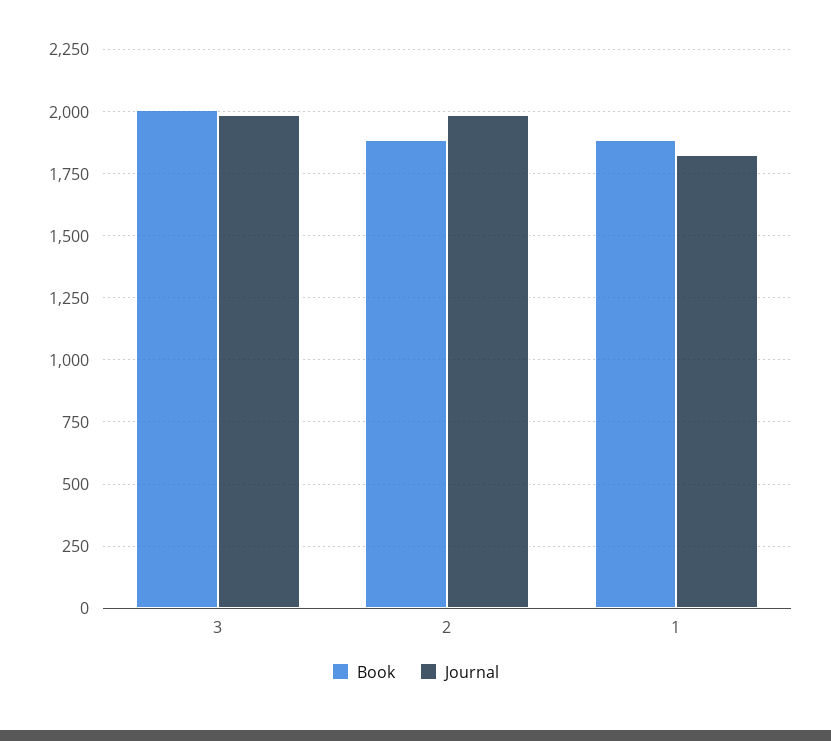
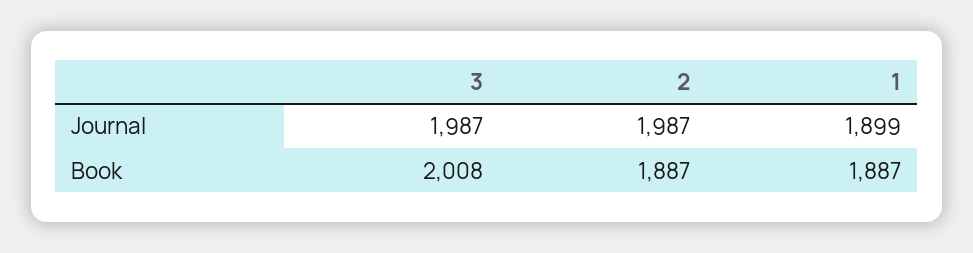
Journal, 1: 1825 -> 1899

